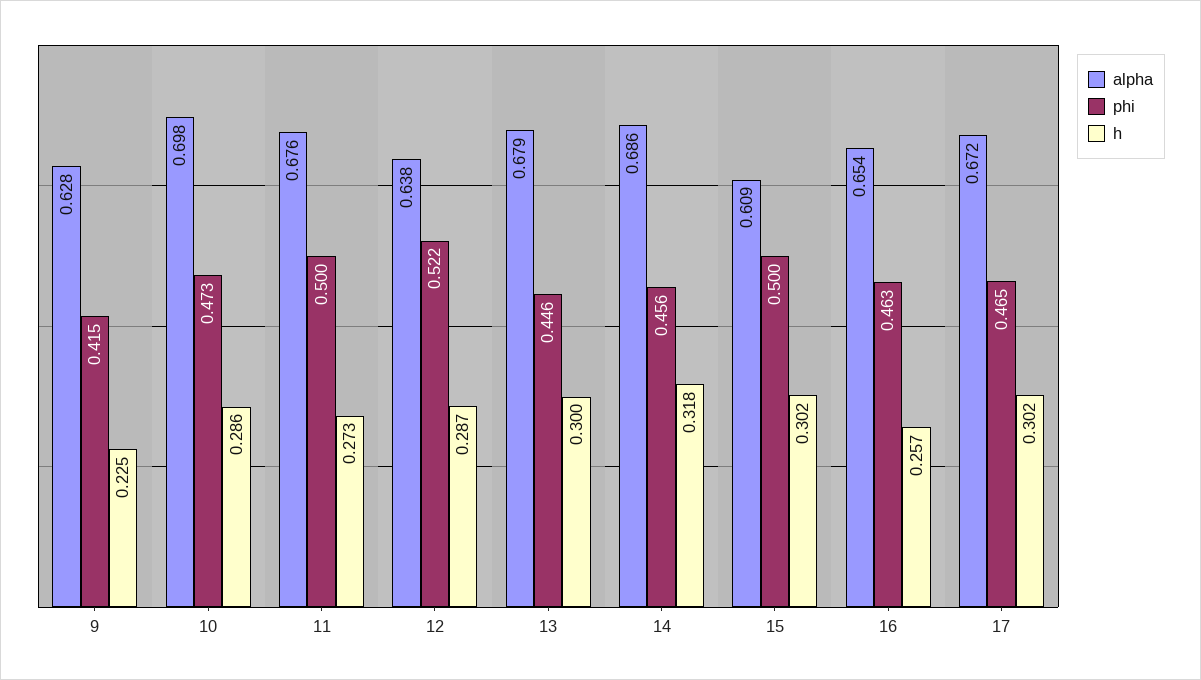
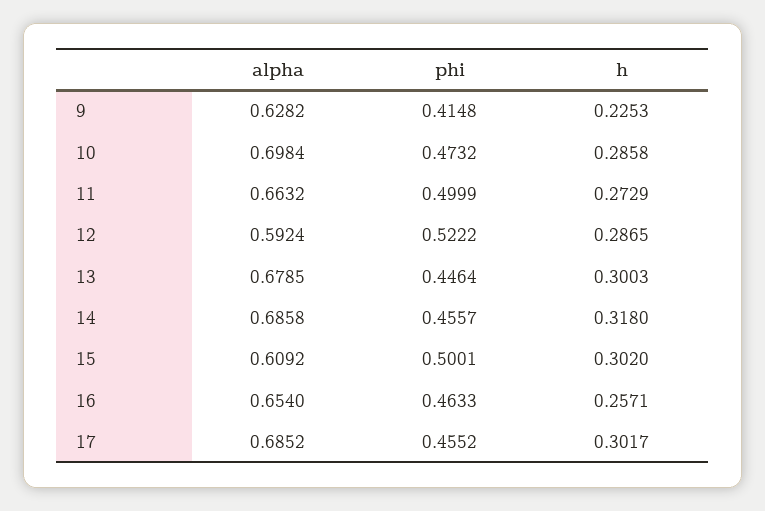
alpha, 11: 0.676 -> 0.6632
alpha, 12: 0.638 -> 0.5924
alpha, 17: 0.672 -> 0.6852
phi, 17: 0.465 -> 0.4552

